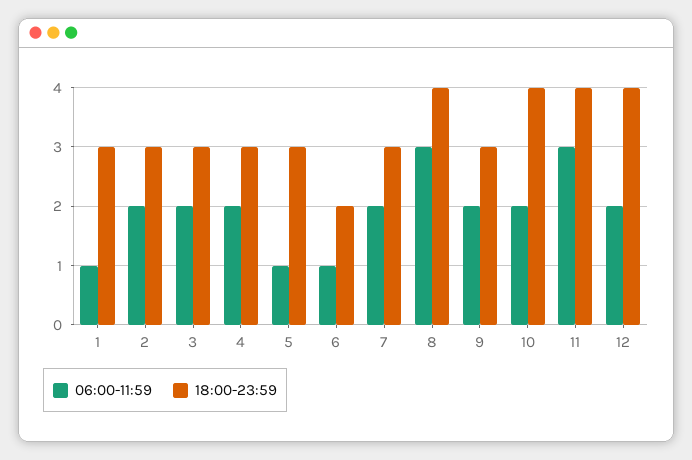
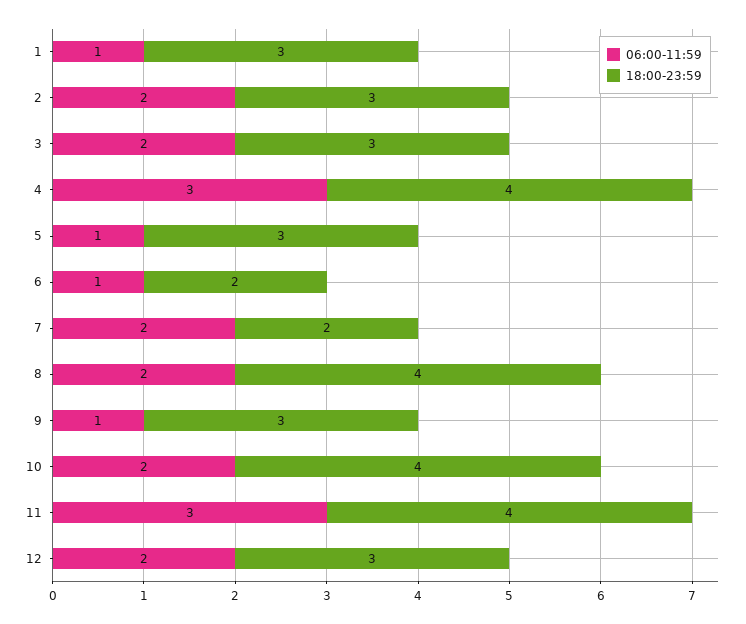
06:00-11:59, 4: 2 -> 3
18:00-23:59, 4: 3 -> 4
18:00-23:59, 7: 3 -> 2
06:00-11:59, 8: 3 -> 2
06:00-11:59, 9: 2 -> 1
18:00-23:59, 12: 4 -> 3

